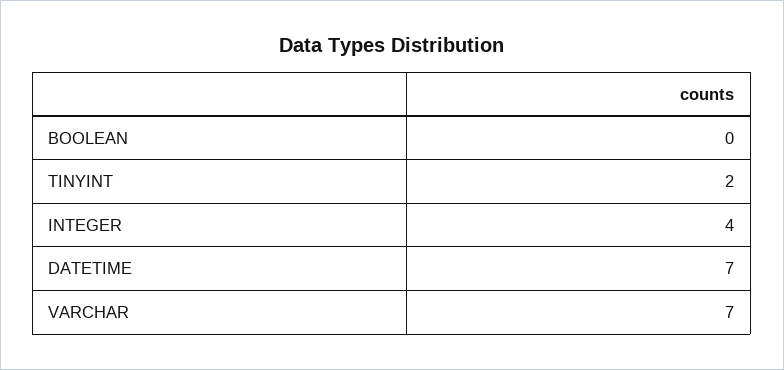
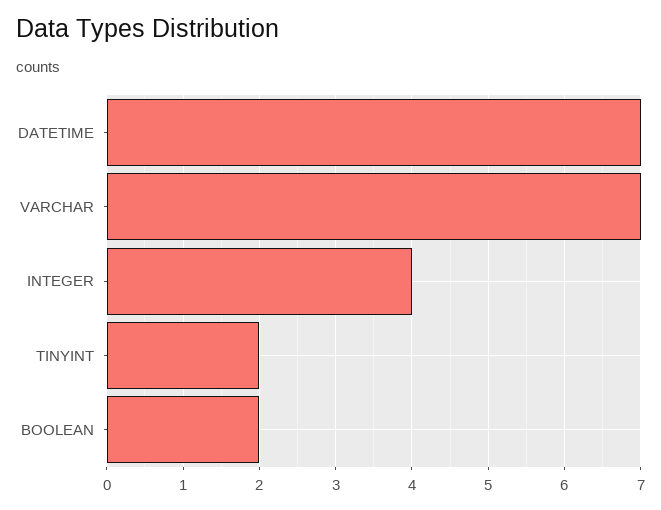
BOOLEAN: 0 -> 2

